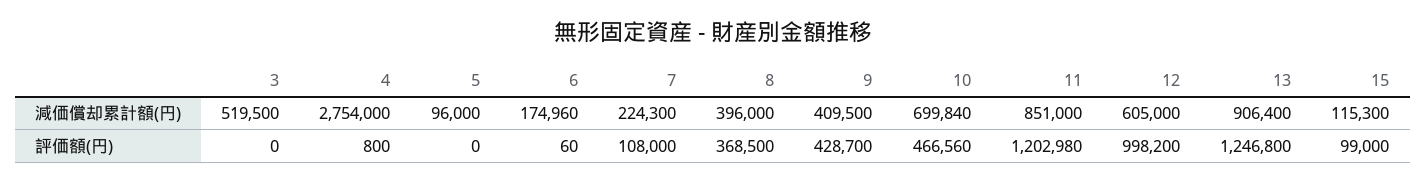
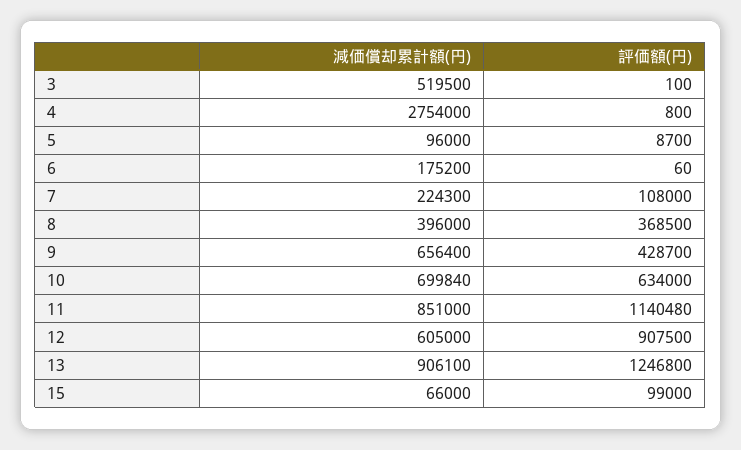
6, 減価償却累計額(円): 174960 -> 175200
9, 減価償却累計額(円): 409500 -> 656400
13, 減価償却累計額(円): 906400 -> 906100
15, 減価償却累計額(円): 115300 -> 66000
3, 評価額(円): 0 -> 100
5, 評価額(円): 0 -> 8700
10, 評価額(円): 466560 -> 634000
11, 評価額(円): 1202980 -> 1140480
12, 評価額(円): 998200 -> 907500

